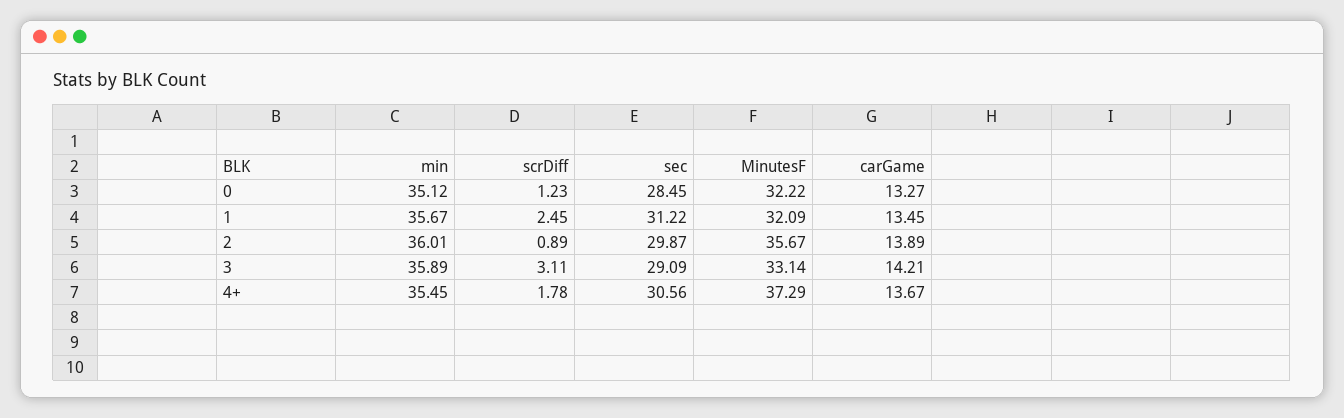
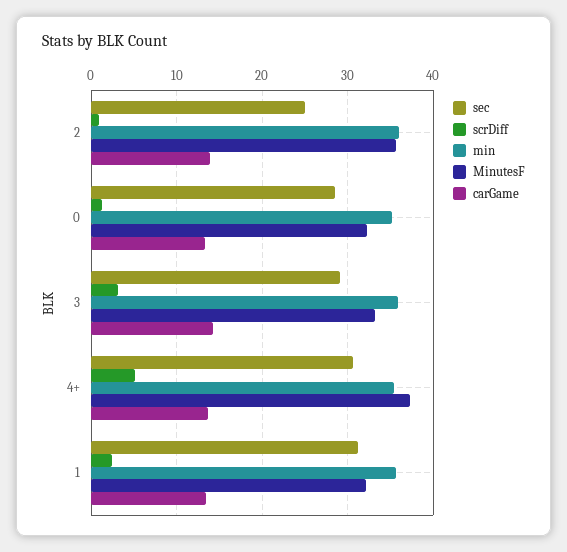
sec, 2: 29.87 -> 25
scrDiff, 4+: 1.78 -> 5

